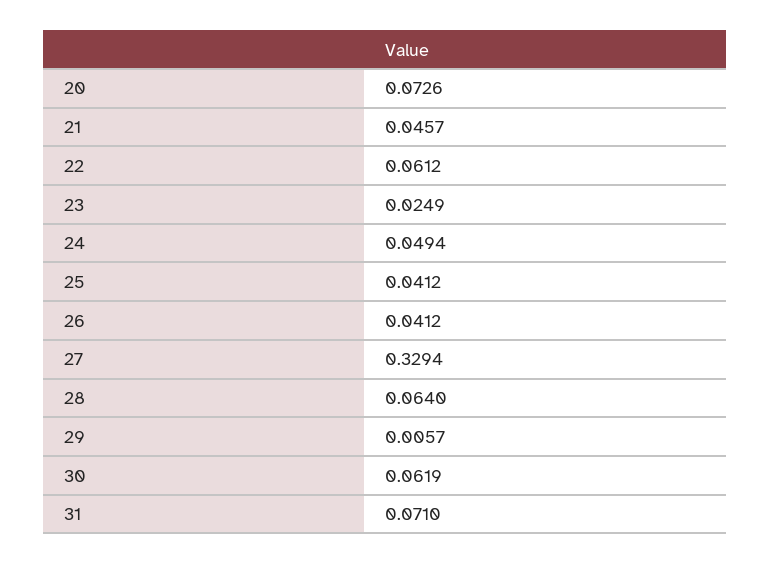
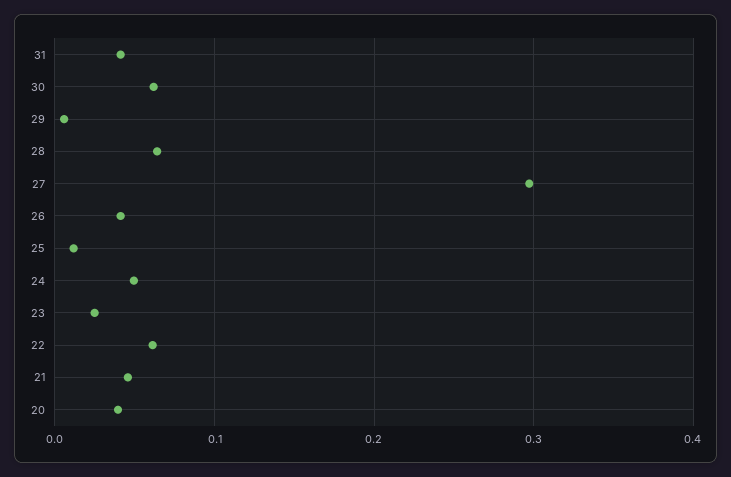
20: 0.0726 -> 0.04
25: 0.0412 -> 0.01
27: 0.3294 -> 0.3
31: 0.071 -> 0.04

